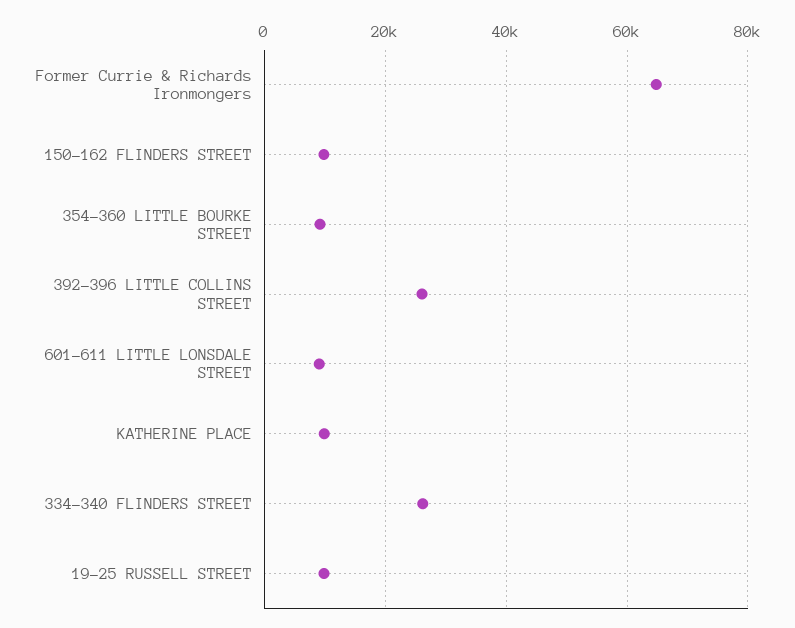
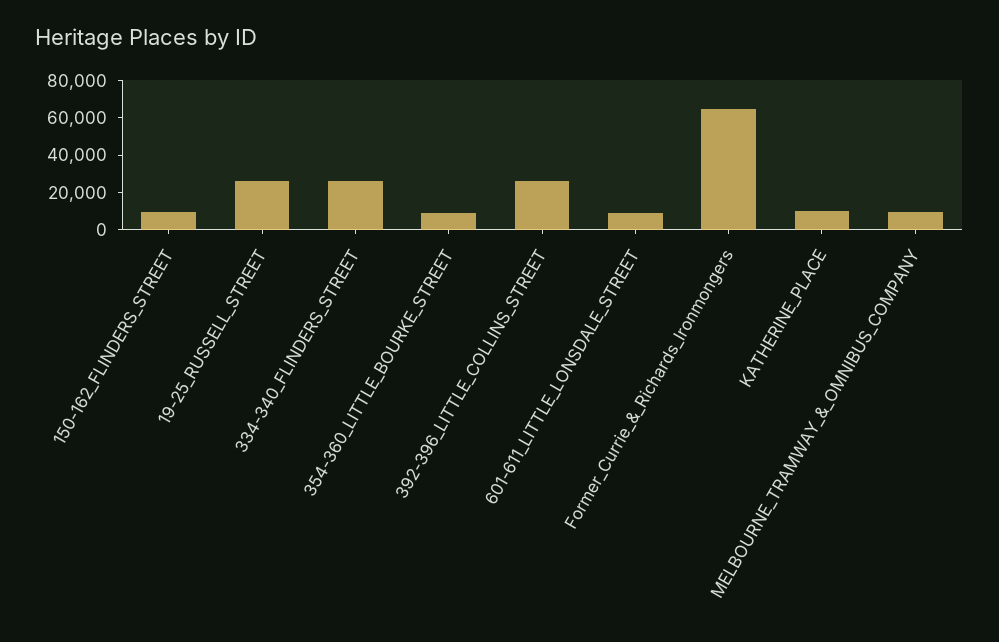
19-25 RUSSELL STREET: 10000 -> 25000
MELBOURNE_TRAMWAY_&_OMNIBUS_COMPANY: none -> 10000

